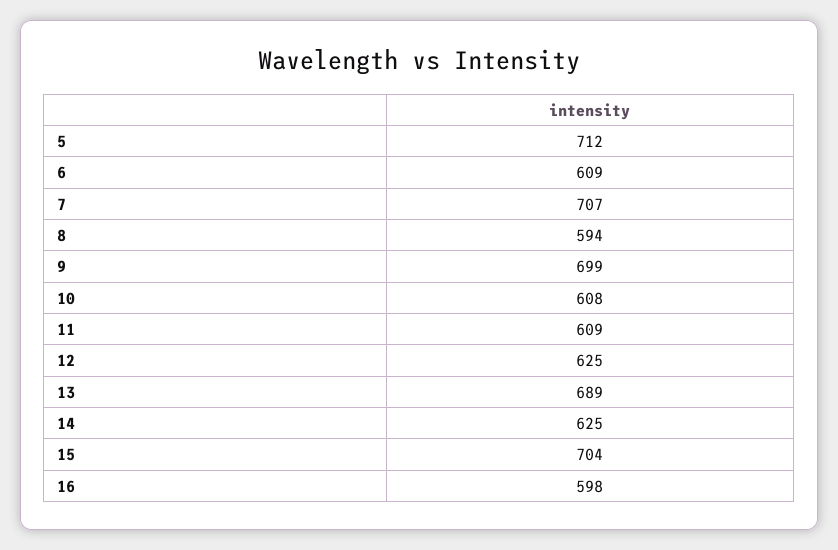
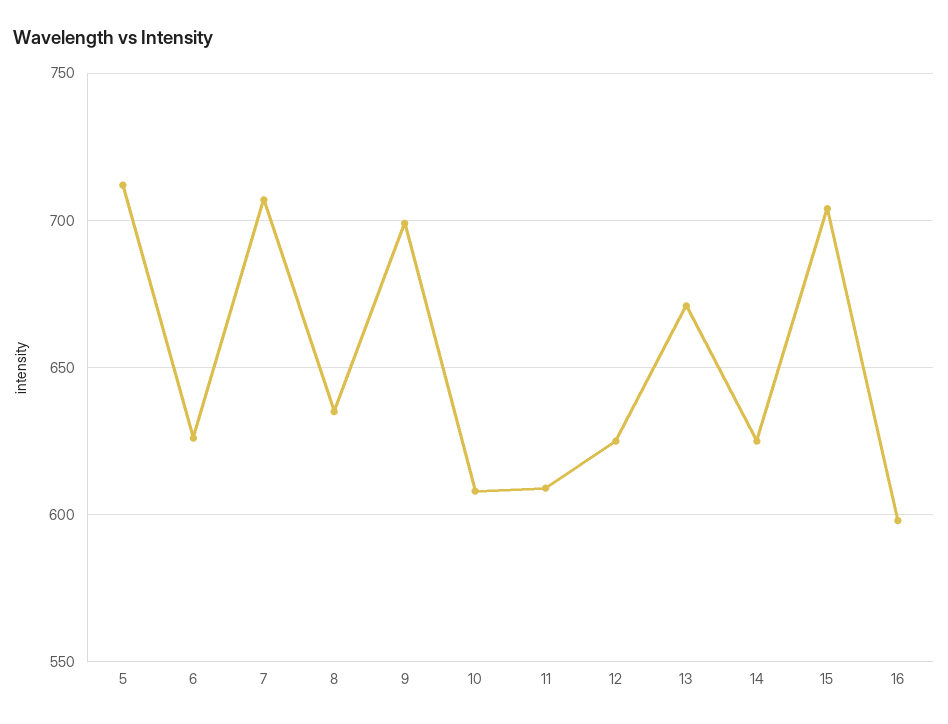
6: 609 -> 625
8: 594 -> 635
13: 689 -> 670

